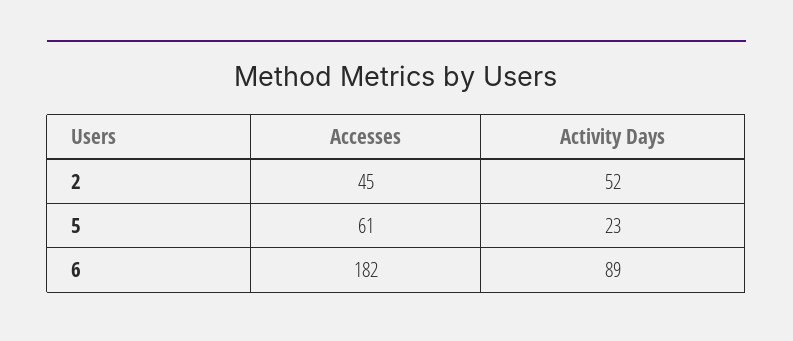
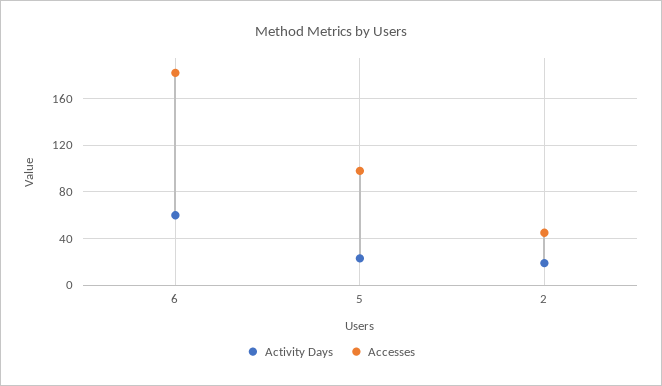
Activity Days, 2: 52 -> 20
Accesses, 5: 61 -> 100
Activity Days, 6: 89 -> 60

